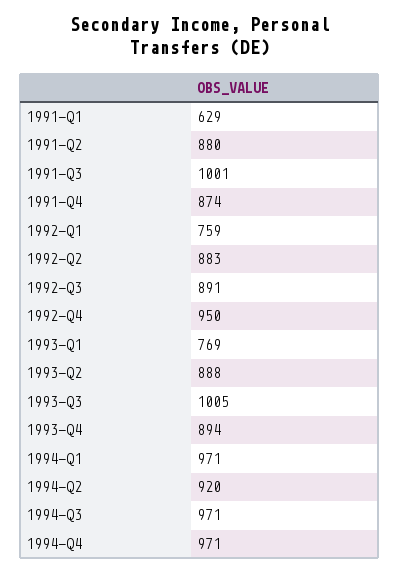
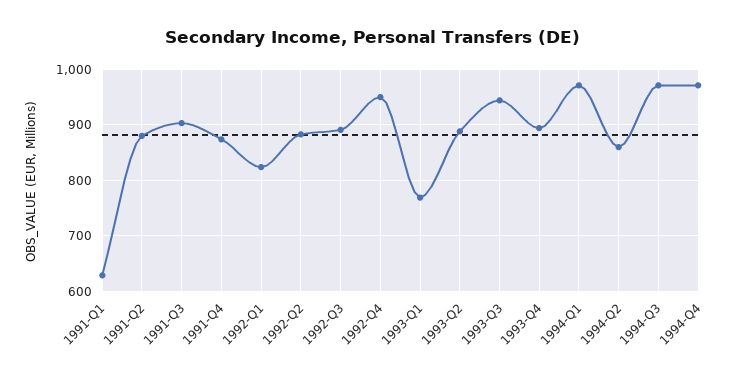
1991-Q3: 1001 -> 900
1992-Q1: 759 -> 820
1993-Q3: 1005 -> 940
1994-Q2: 920 -> 860

